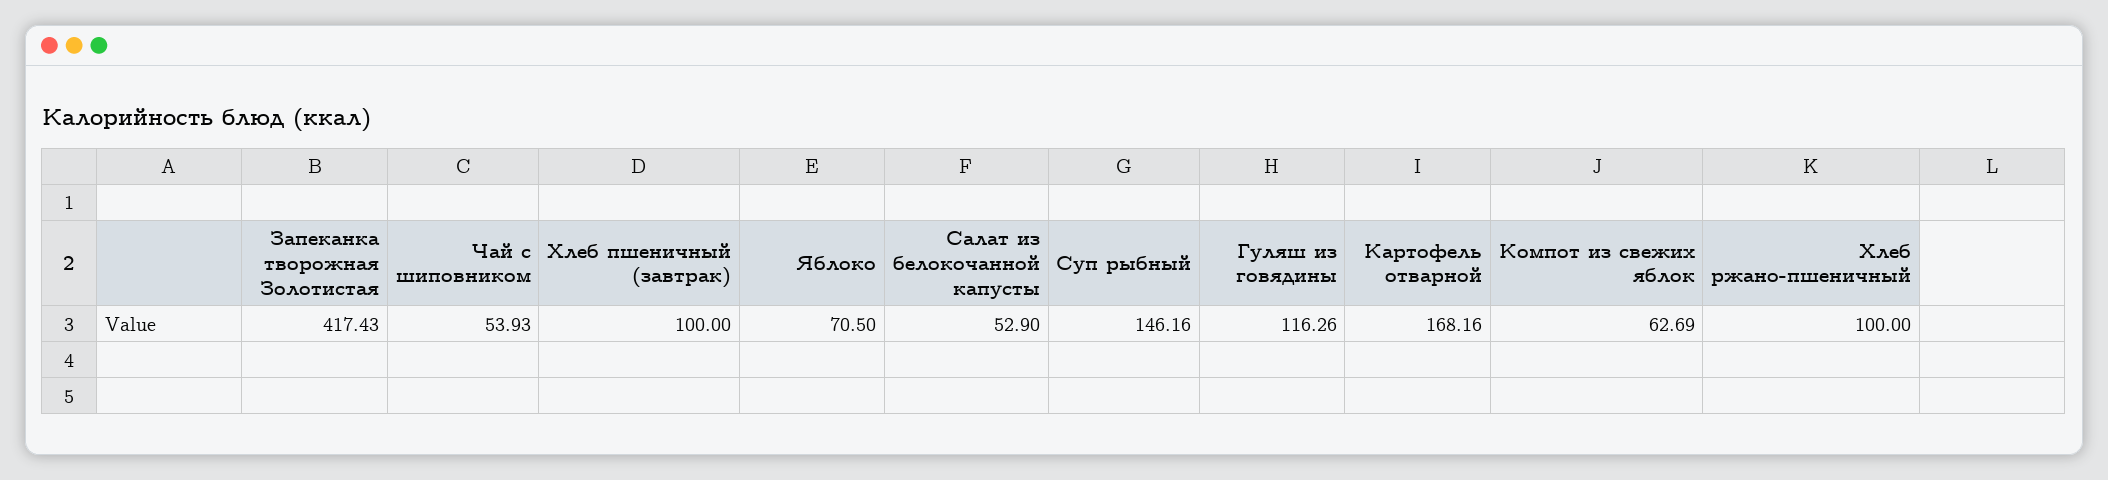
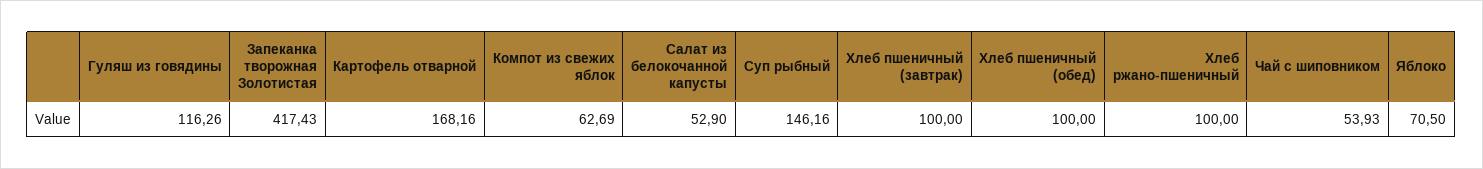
Хлеб пшеничный (обед): none -> 100

